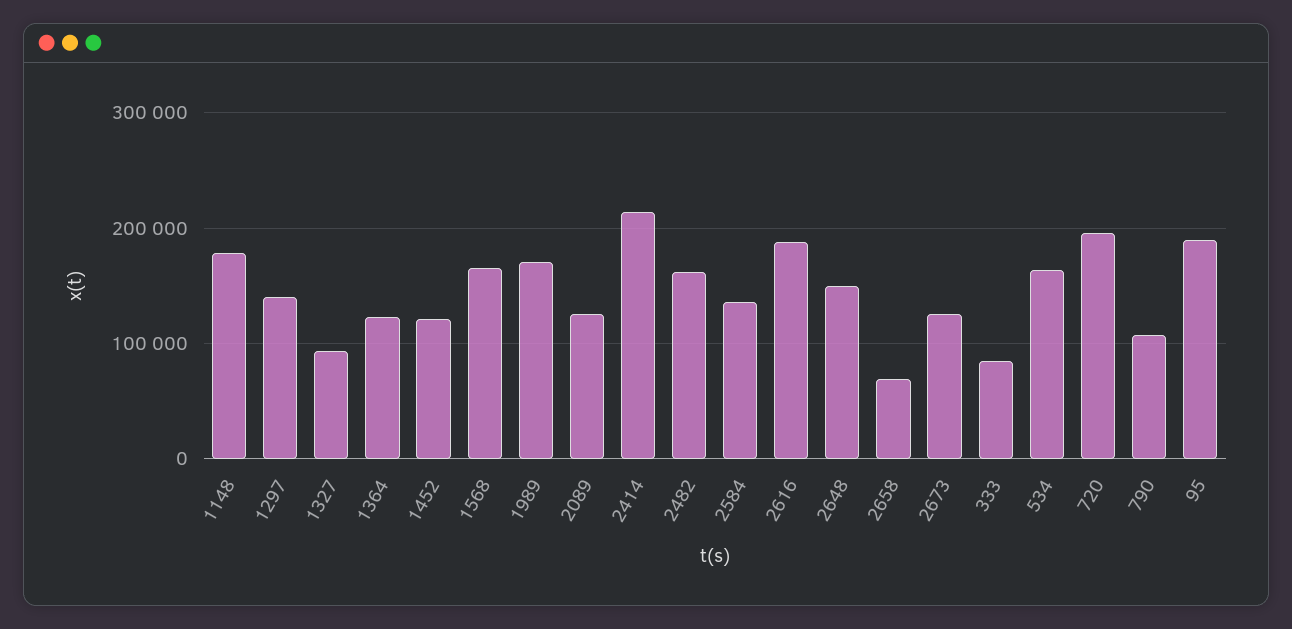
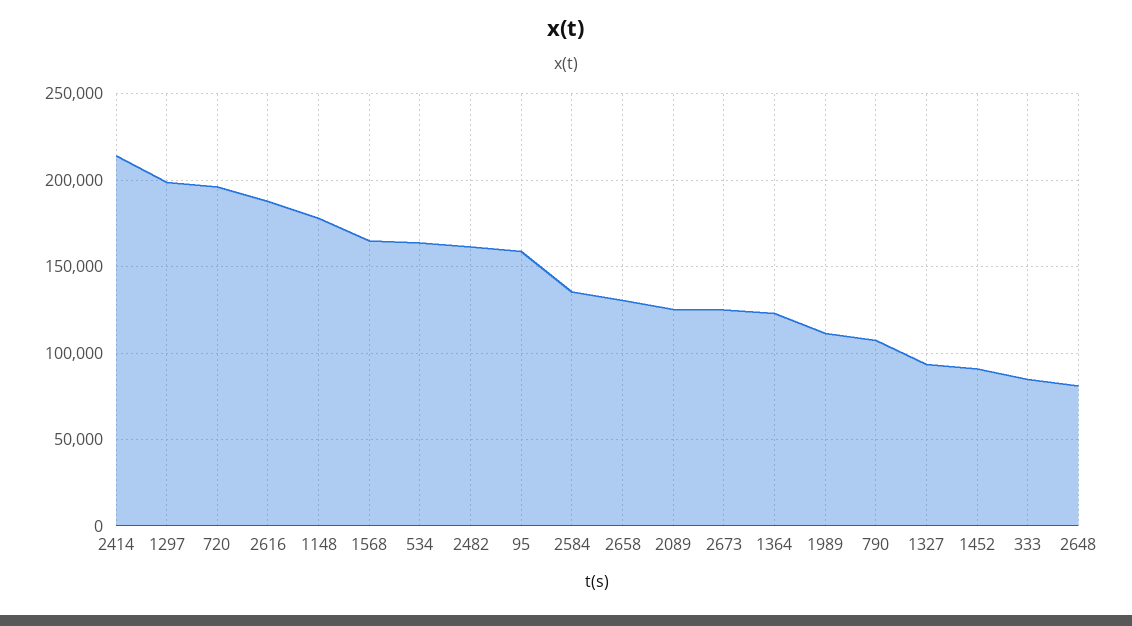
1297: 140000 -> 200000
1452: 120000 -> 90000
1989: 170000 -> 110000
2648: 150000 -> 80000
2658: 70000 -> 130000
95: 190000 -> 160000

